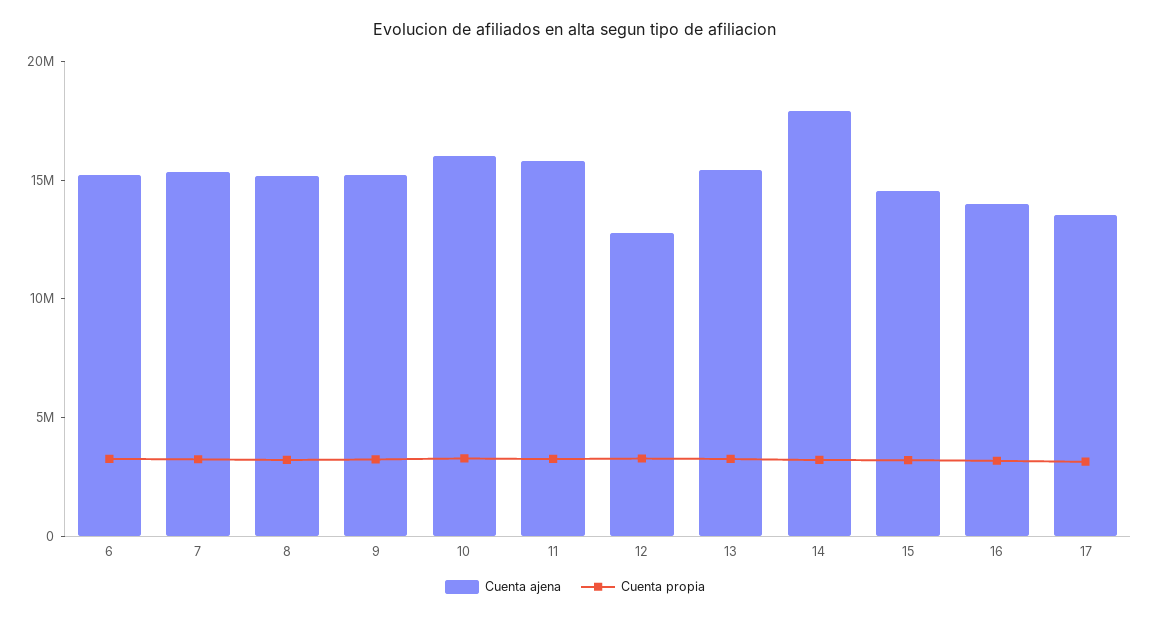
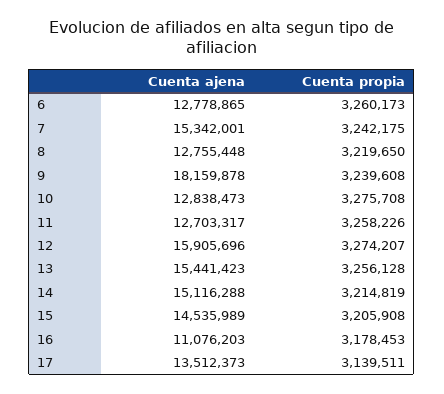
Cuenta ajena, 6: 15000000 -> 12778865
Cuenta ajena, 8: 15000000 -> 12755448
Cuenta ajena, 9: 15000000 -> 18159878
Cuenta ajena, 10: 16000000 -> 12838473
Cuenta ajena, 11: 16000000 -> 12703317
Cuenta ajena, 12: 13000000 -> 15905696
Cuenta ajena, 14: 18000000 -> 15116288
Cuenta ajena, 16: 14000000 -> 11076203

